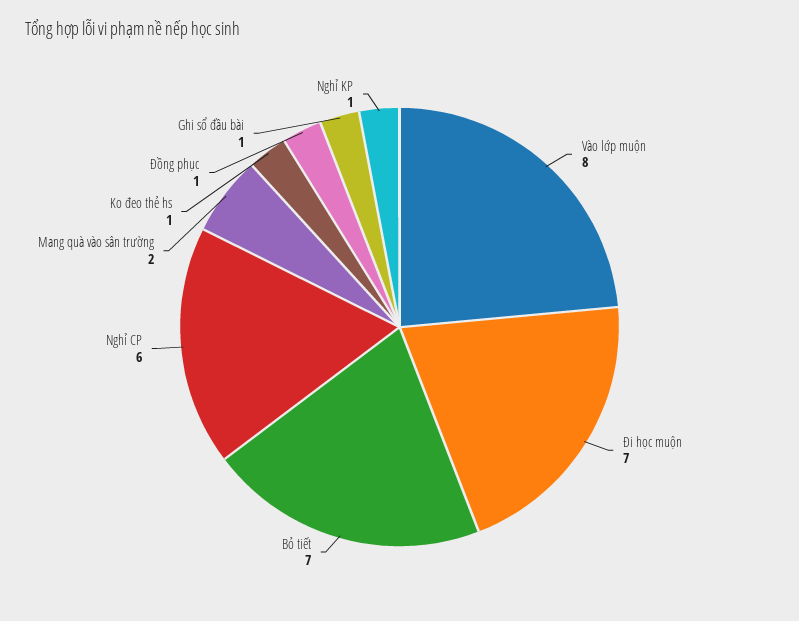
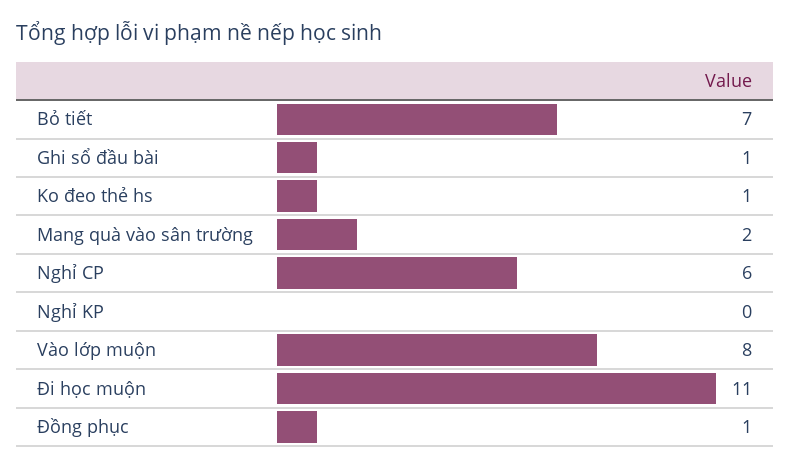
Đi học muộn: 7 -> 11
Nghỉ KP: 1 -> 0

